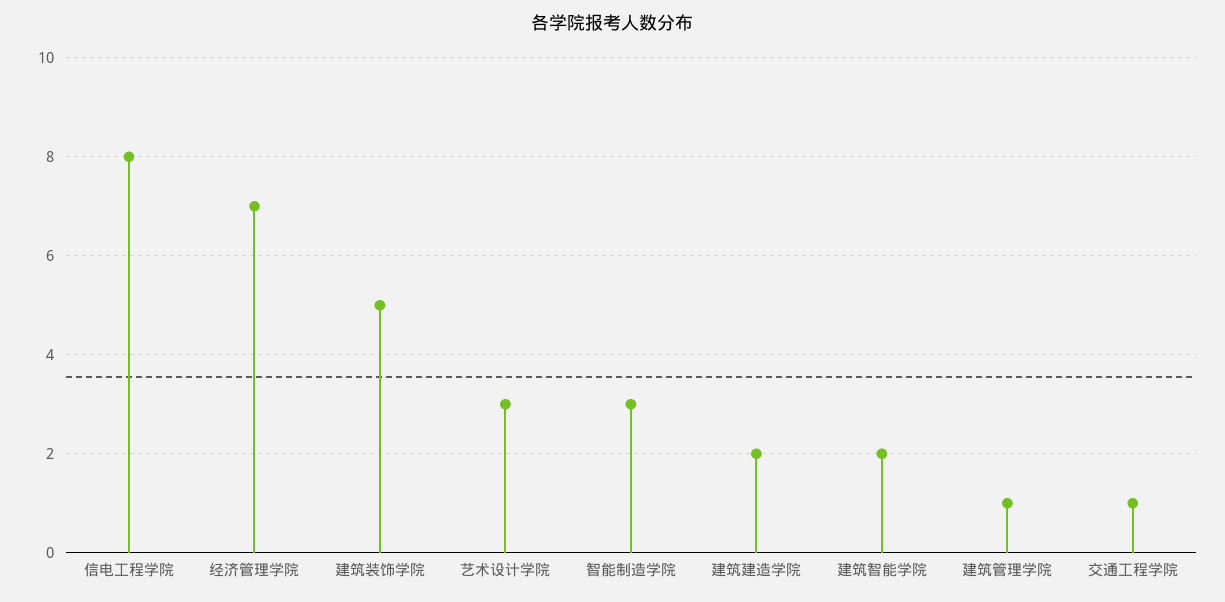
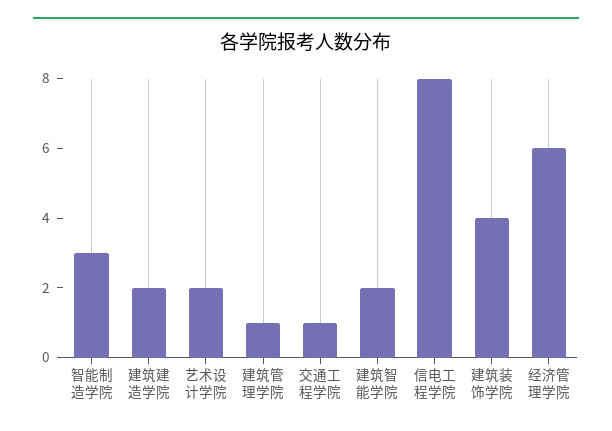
经济管理学院: 7 -> 6
建筑装饰学院: 5 -> 4
艺术设计学院: 3 -> 2

